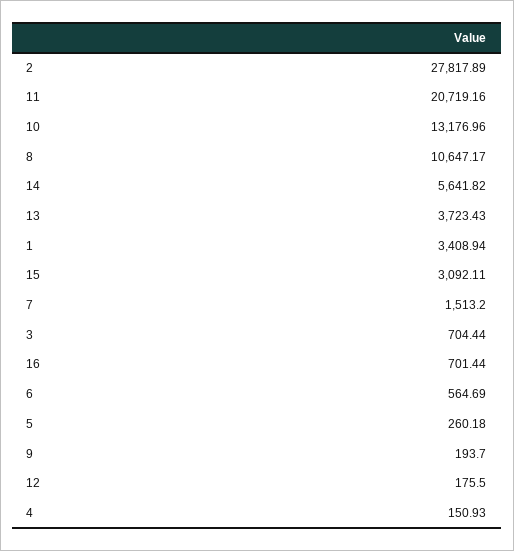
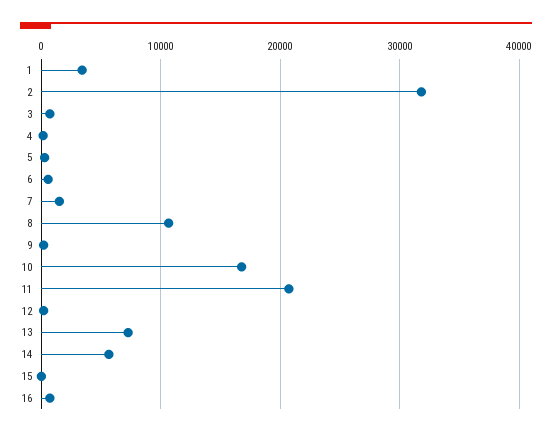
2: 27817.89 -> 32000
10: 13176.96 -> 17000
13: 3723.43 -> 7000
15: 3092.11 -> 0

